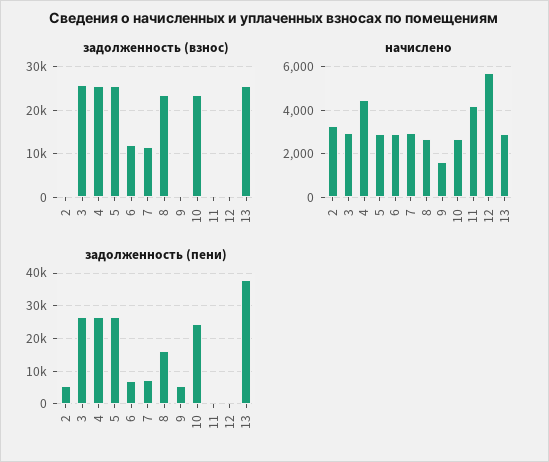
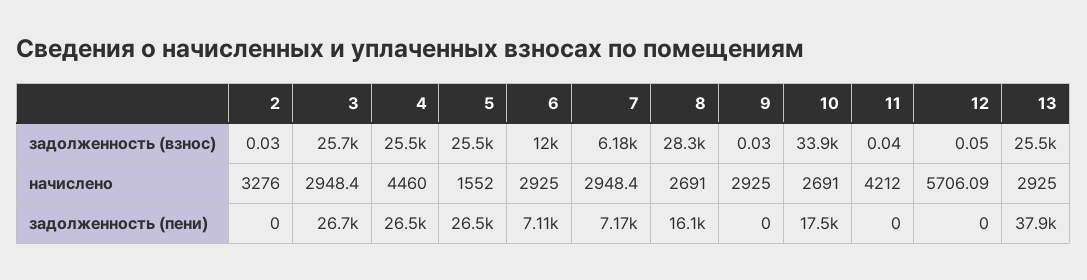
задолженность (взнос), 7: 12000 -> 6180
задолженность (взнос), 8: 24000 -> 28300
задолженность (взнос), 10: 24000 -> 33900
начислено, 5: 3000 -> 1552
начислено, 9: 1500 -> 2925
задолженность (пени), 2: 6000 -> 0
задолженность (пени), 9: 6000 -> 0
задолженность (пени), 10: 24000 -> 17500

